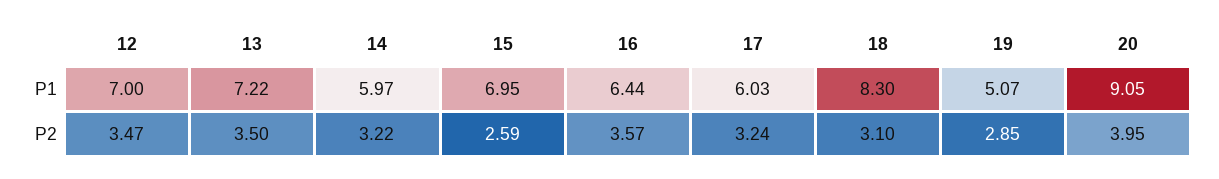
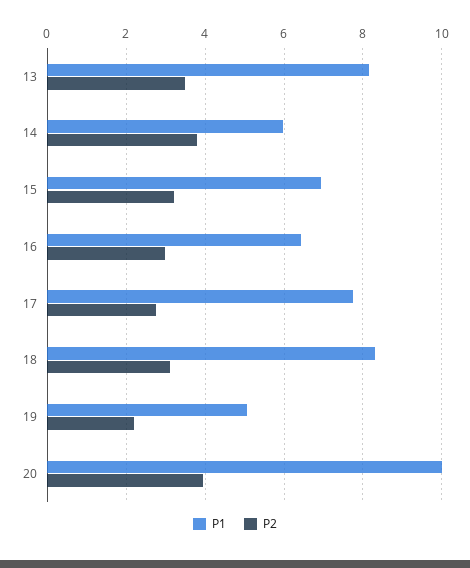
P1, 12: 7 -> none
P1, 13: 7.22 -> 8.2
P1, 17: 6.03 -> 7.8
P1, 20: 9.05 -> 10
P2, 12: 3.47 -> none
P2, 14: 3.22 -> 3.8
P2, 15: 2.59 -> 3.2
P2, 16: 3.57 -> 3
P2, 17: 3.24 -> 2.8
P2, 19: 2.85 -> 2.2

